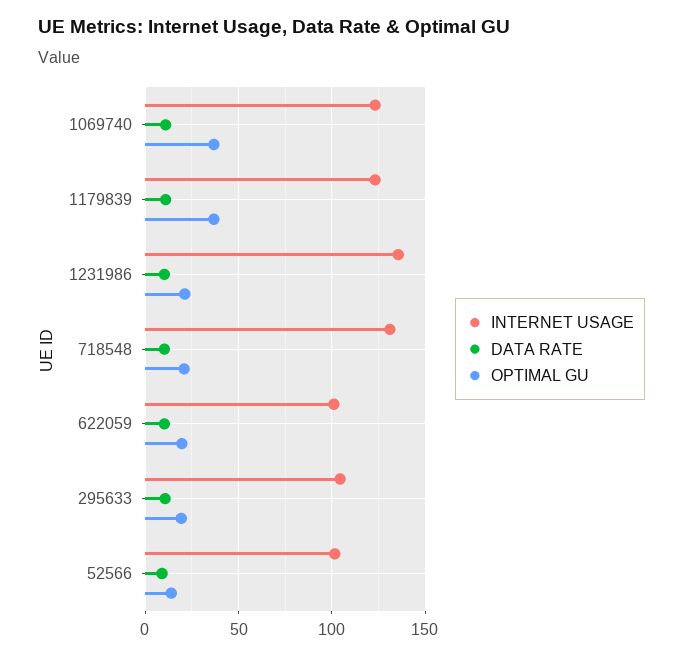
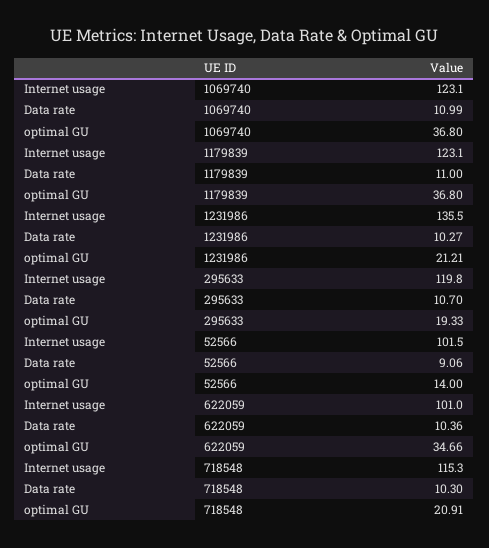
INTERNET USAGE, 718548: 130 -> 115.3
OPTIMAL GU, 622059: 20 -> 34.66
INTERNET USAGE, 295633: 105 -> 119.8

